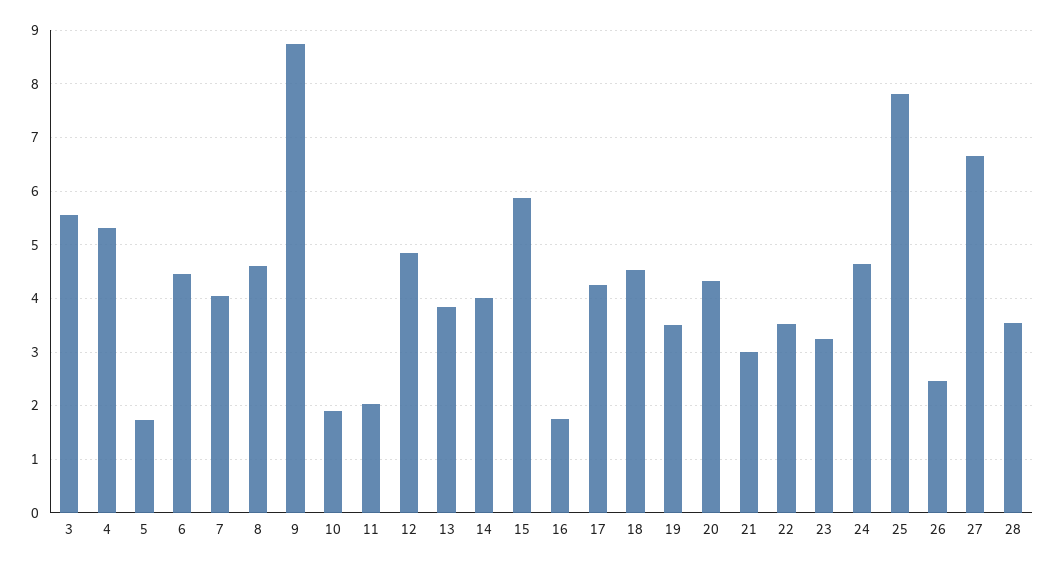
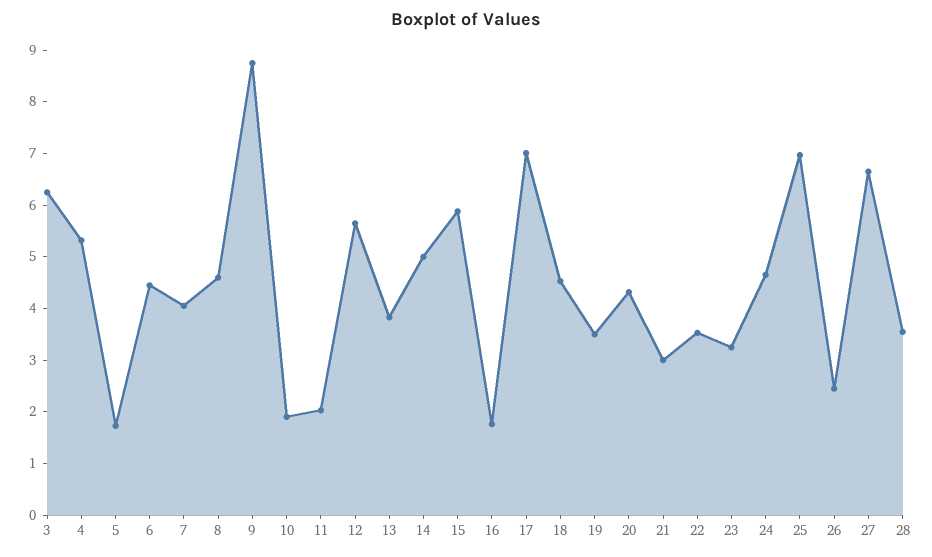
3: 5.6 -> 6.2
12: 4.8 -> 5.6
14: 4 -> 5
17: 4.2 -> 7
25: 7.8 -> 7

